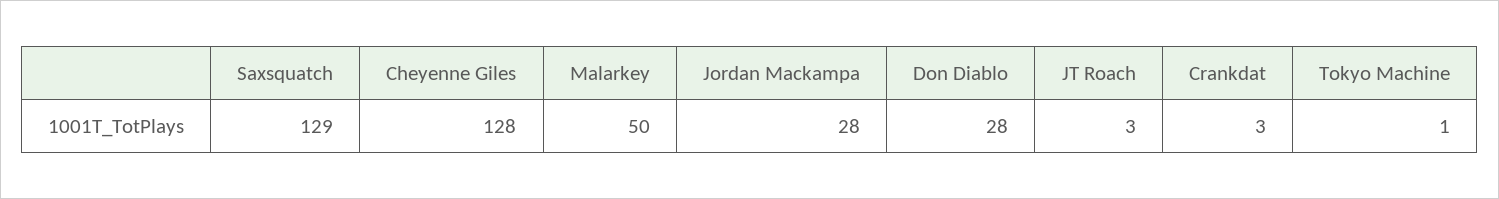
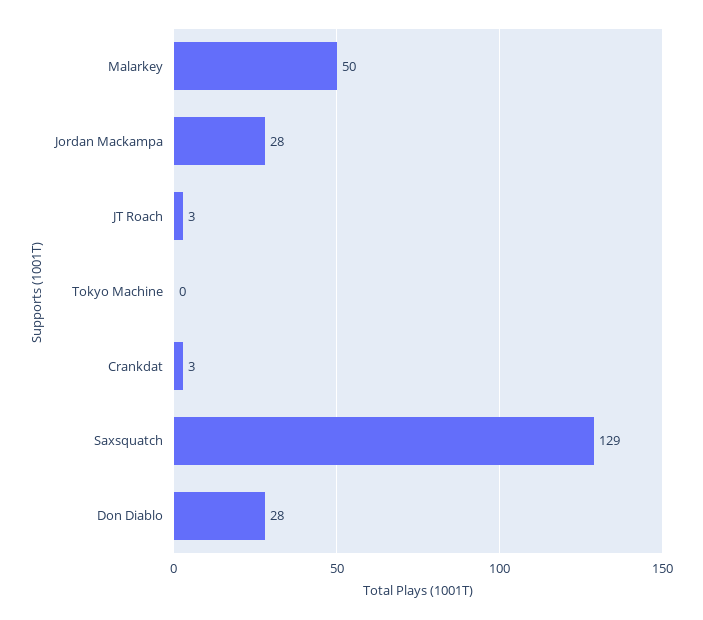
Cheyenne Giles: 128 -> none
Tokyo Machine: 1 -> 0

